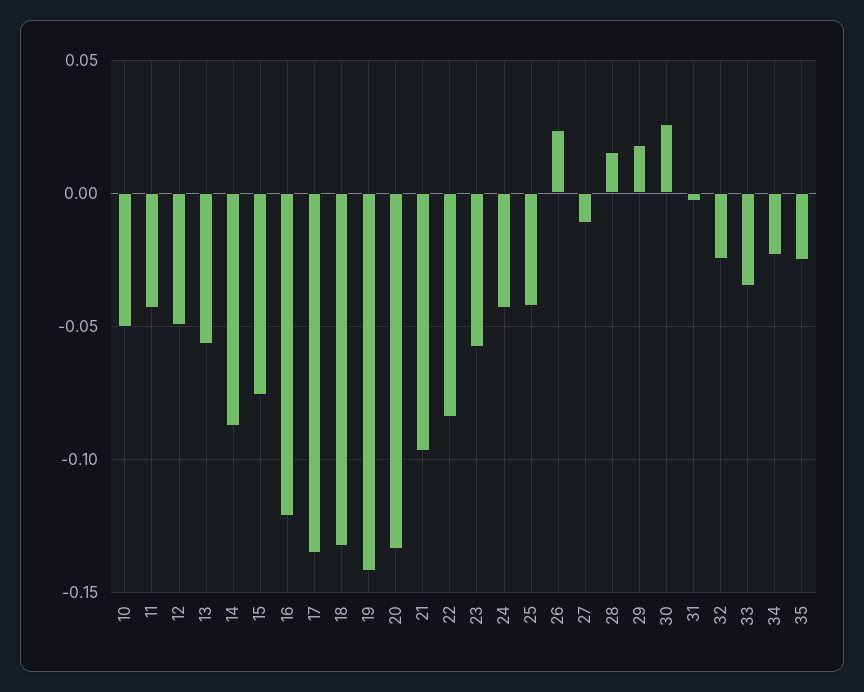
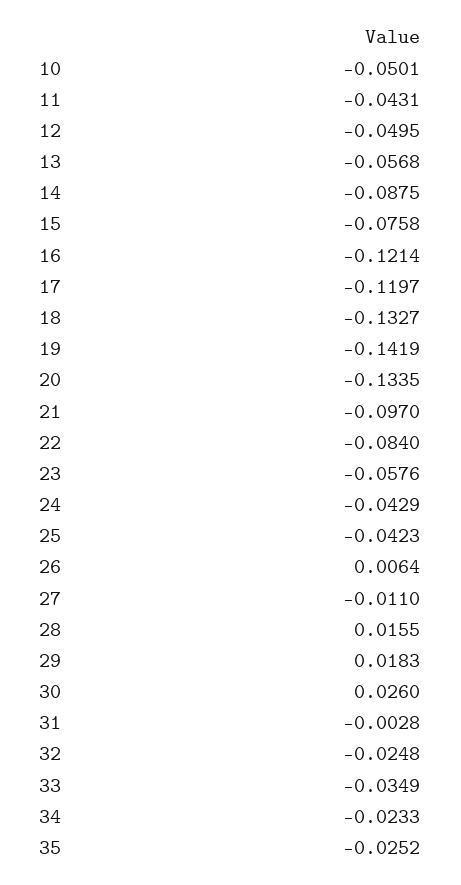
17: -0.135 -> -0.1197
26: 0.025 -> 0.0064

